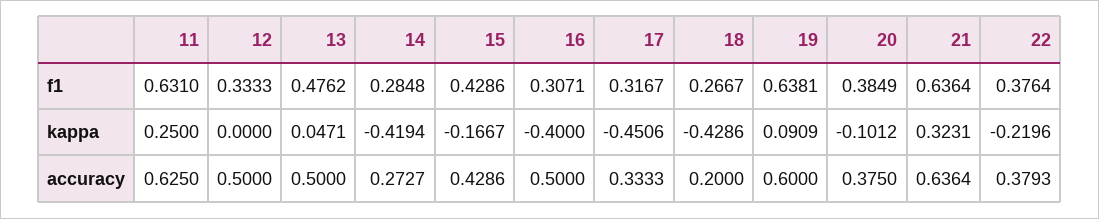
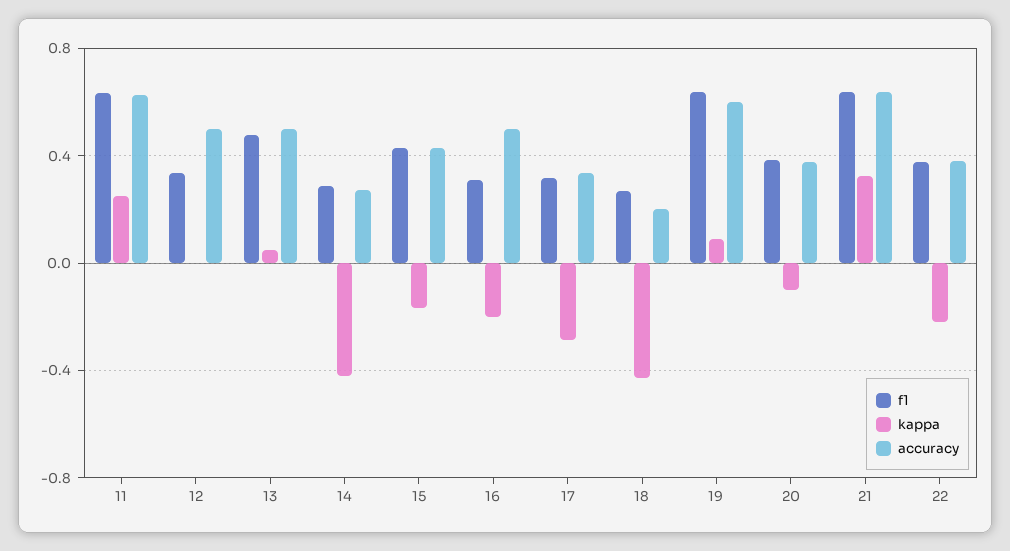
kappa, 16: -0.4 -> -0.2
kappa, 17: -0.4506 -> -0.3

